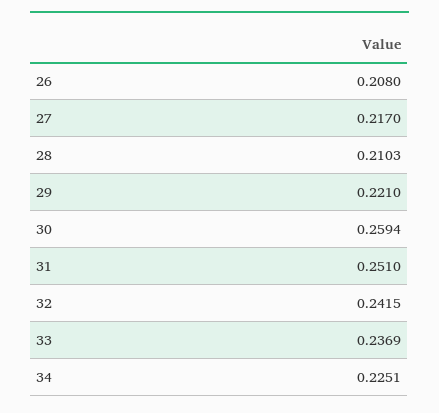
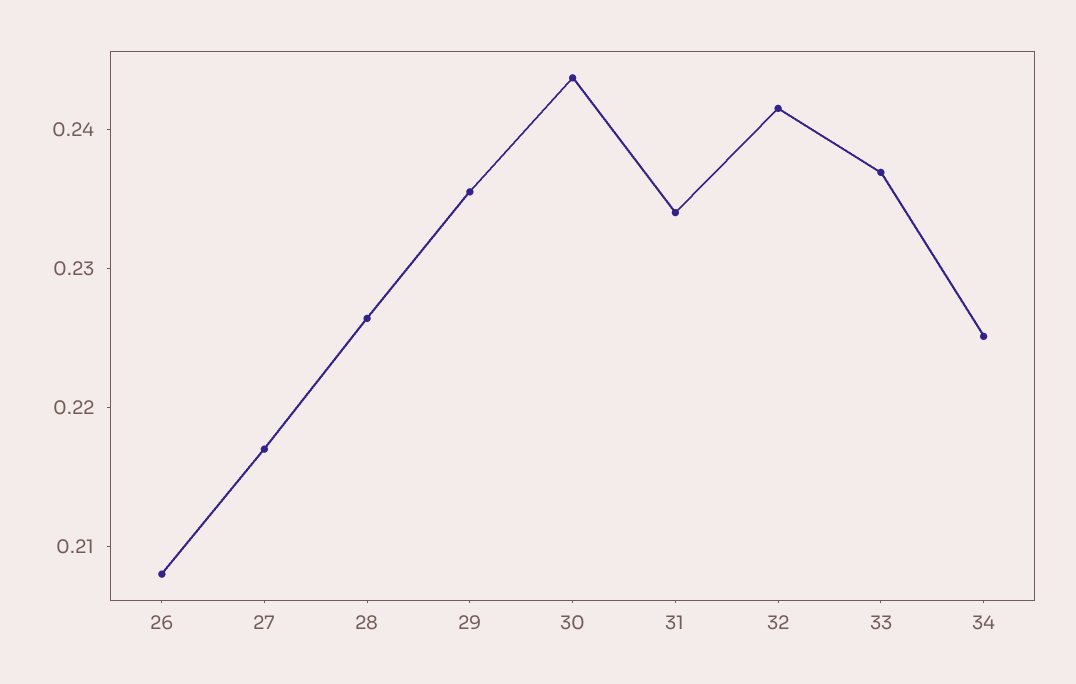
28: 0.2103 -> 0.226
29: 0.221 -> 0.236
30: 0.2594 -> 0.244
31: 0.251 -> 0.234

